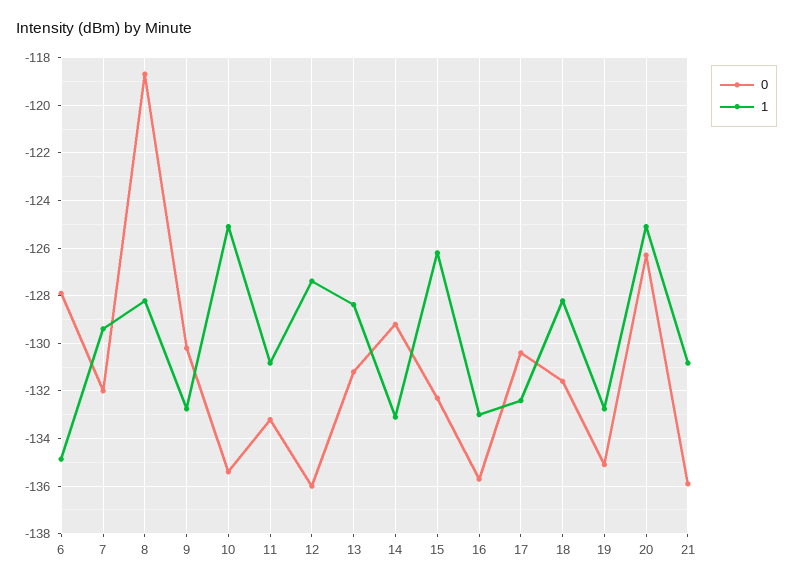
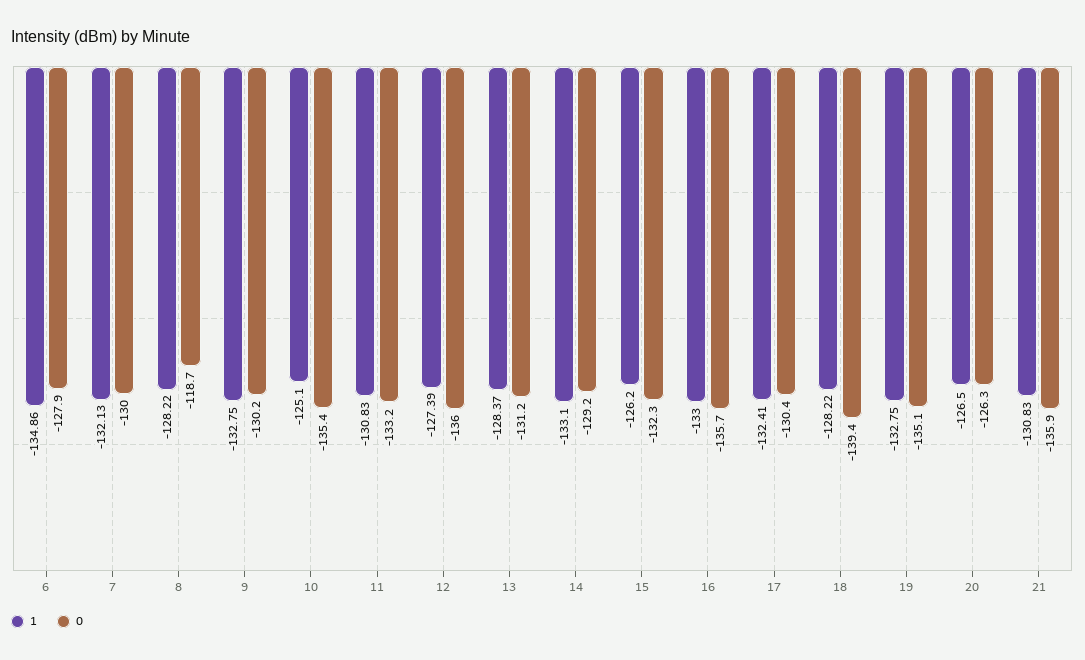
0, 7: -132 -> -130
1, 7: -129.5 -> -132.13
0, 18: -131.5 -> -139.4
1, 20: -125 -> -126.5

